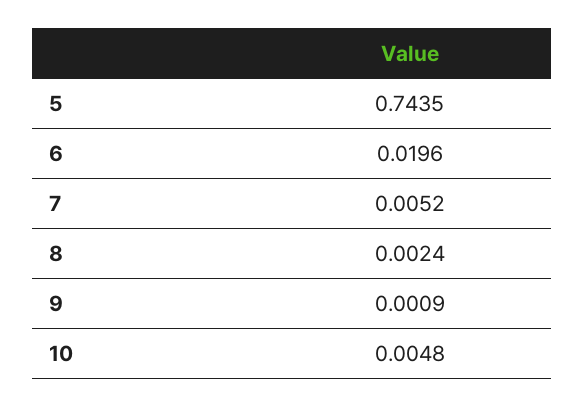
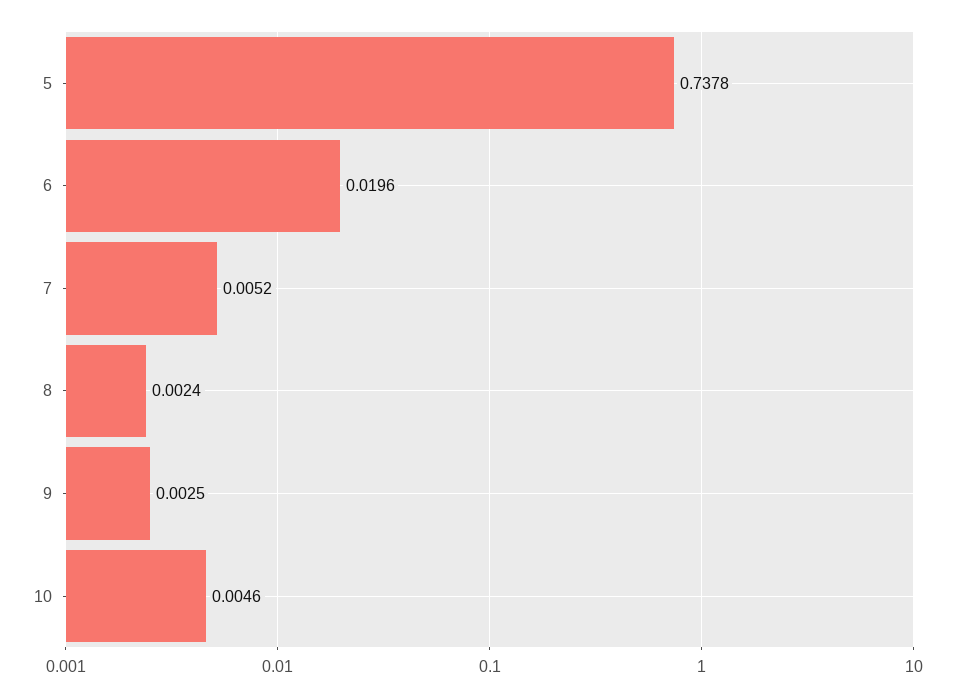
5: 0.7435 -> 0.7378
9: 0.0009 -> 0.0025
10: 0.0048 -> 0.0046

